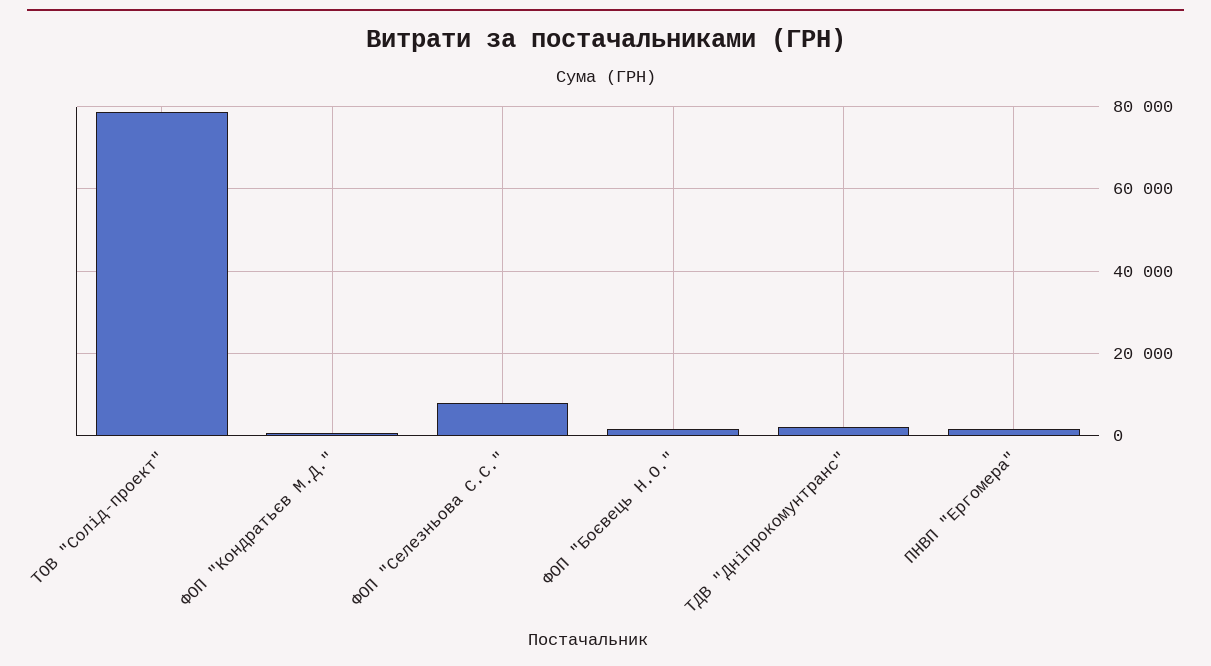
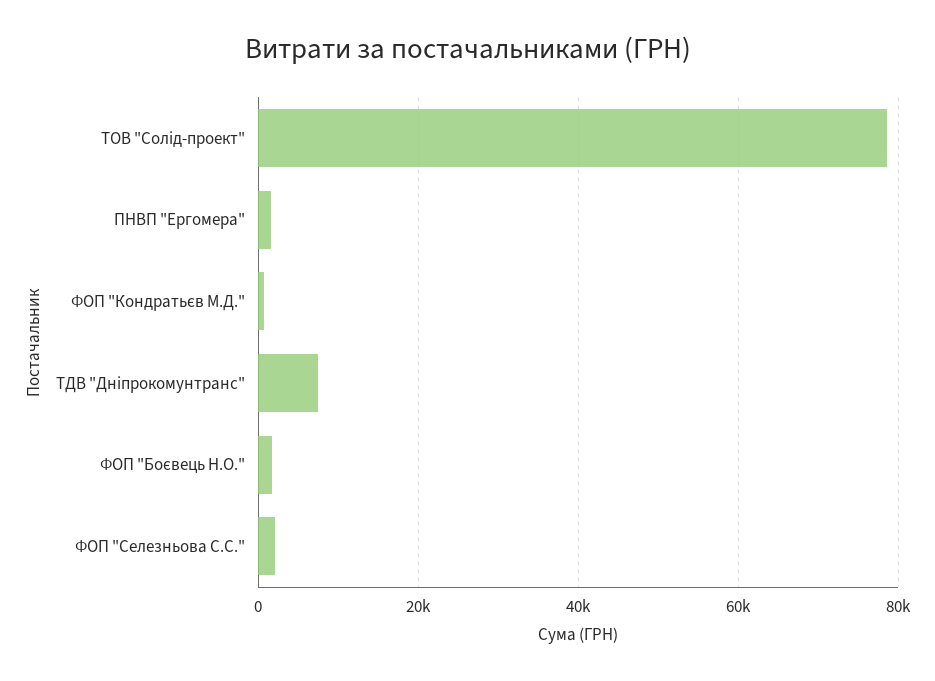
ФОП "Селезньова С.С.": 8000 -> 2000
ТДВ "Дніпрокомунтранс": 2000 -> 8000

